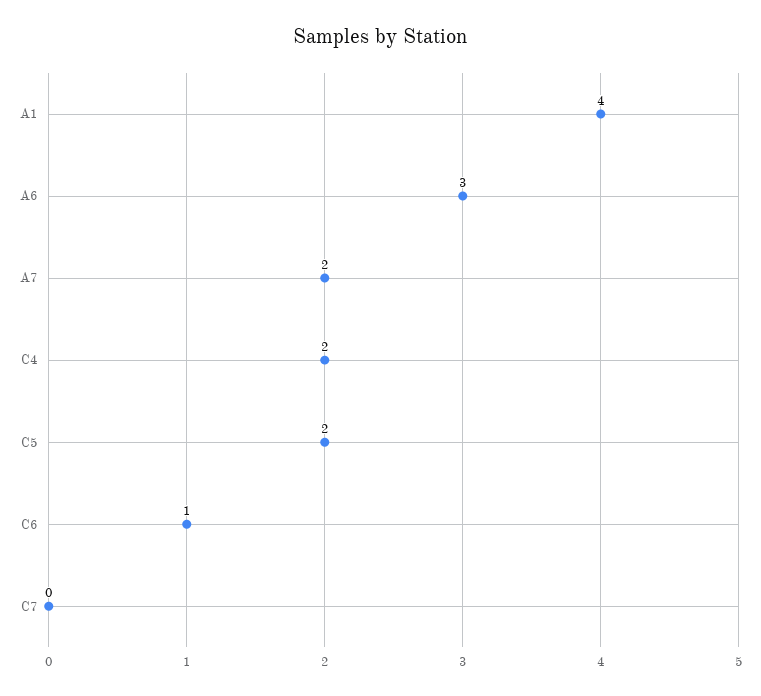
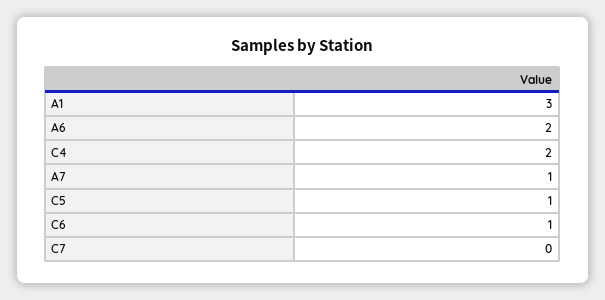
A1: 4 -> 3
A6: 3 -> 2
A7: 2 -> 1
C5: 2 -> 1

